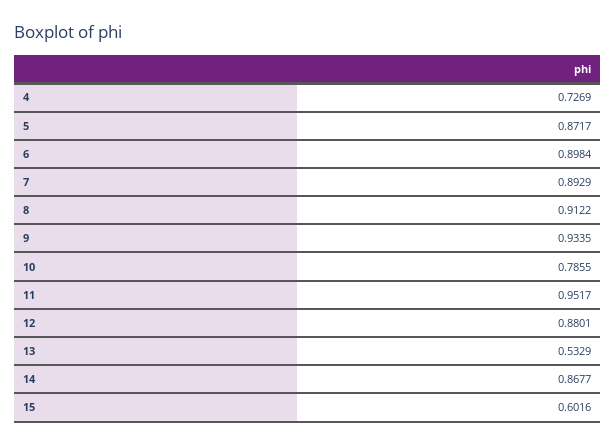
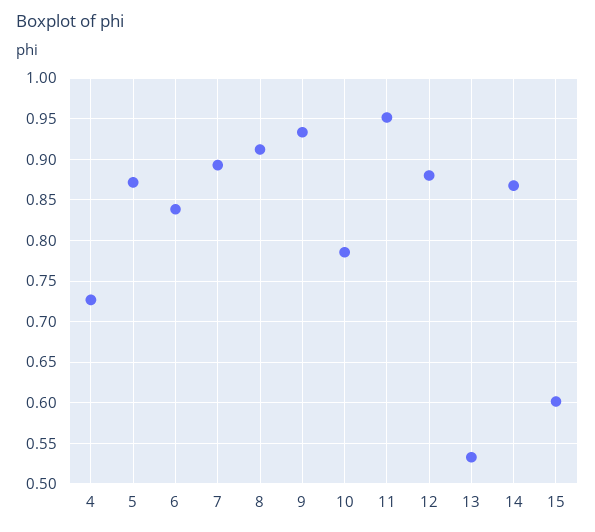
6: 0.8984 -> 0.84

